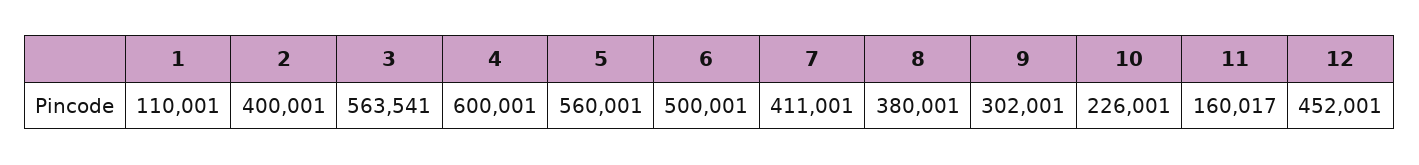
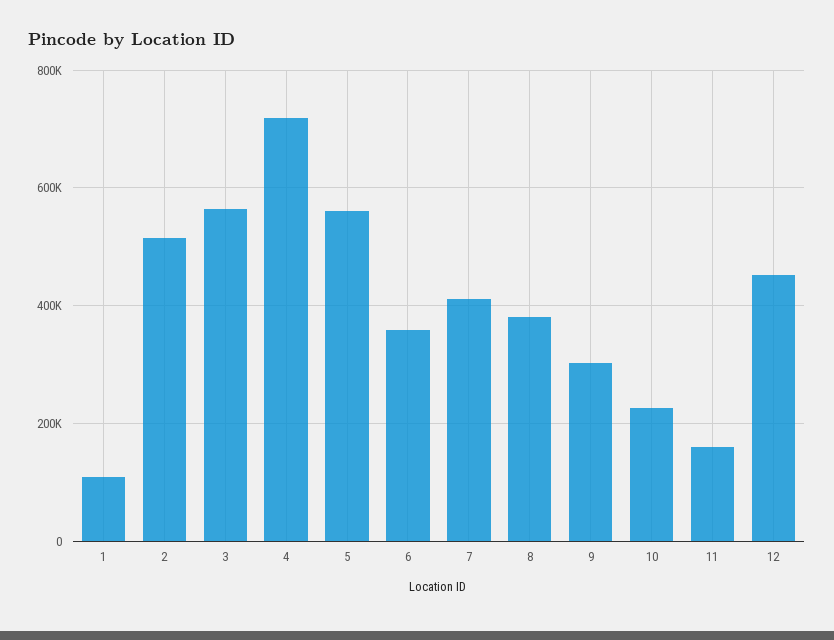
2: 400001 -> 520000
4: 600001 -> 720000
6: 500001 -> 360000

